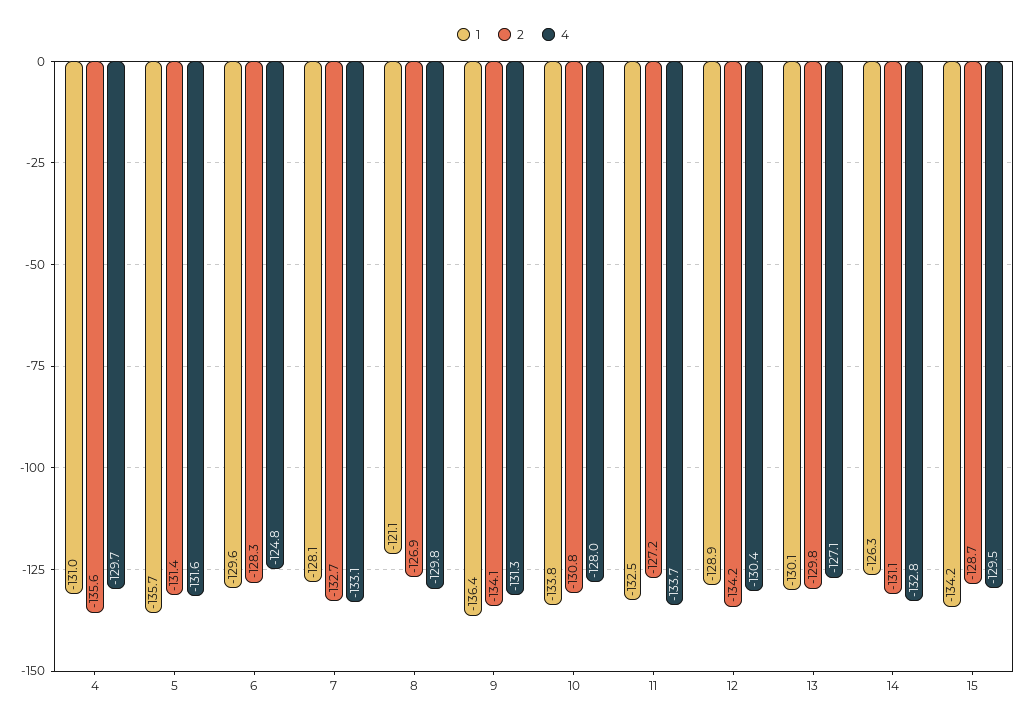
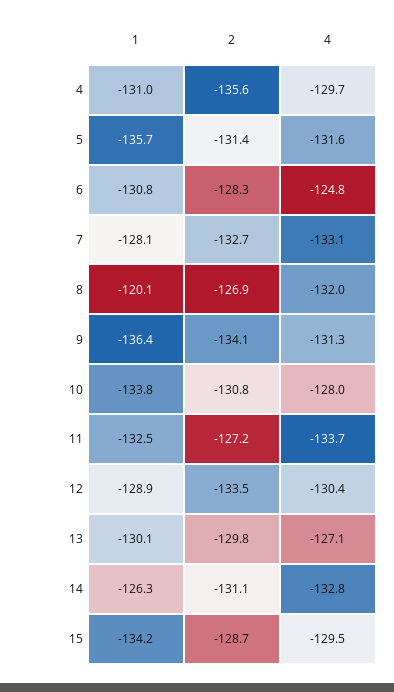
1, 6: -129.6 -> -130.8
1, 8: -121.1 -> -120.1
4, 8: -129.8 -> -132
2, 12: -134.2 -> -133.5

